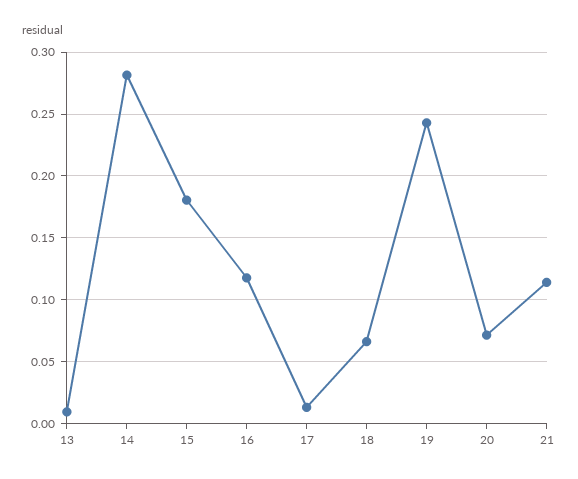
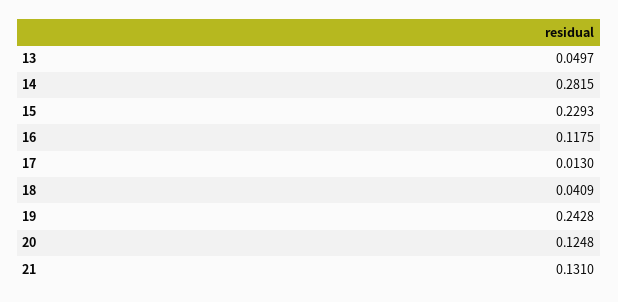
13: 0.01 -> 0.0497
15: 0.18 -> 0.2293
18: 0.065 -> 0.0409
20: 0.07 -> 0.1248
21: 0.115 -> 0.131

